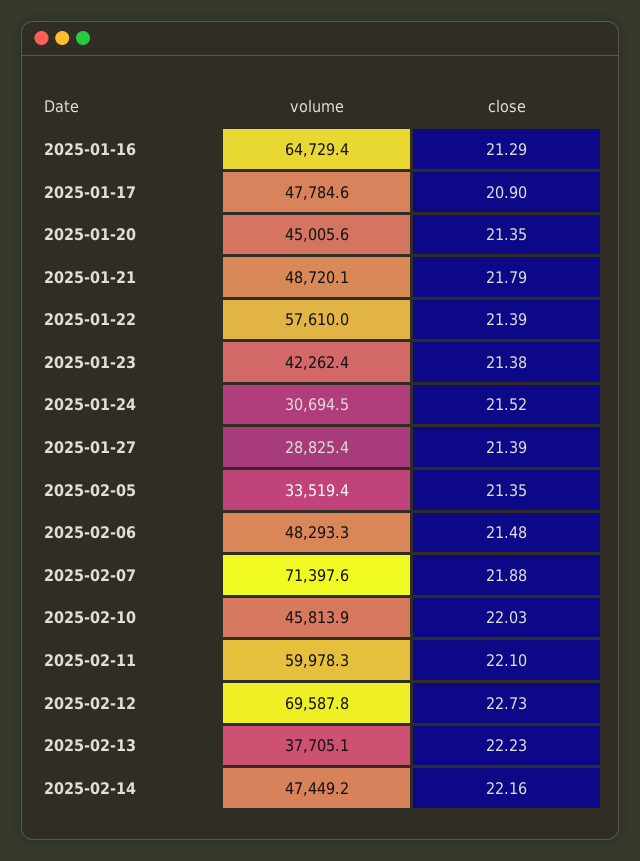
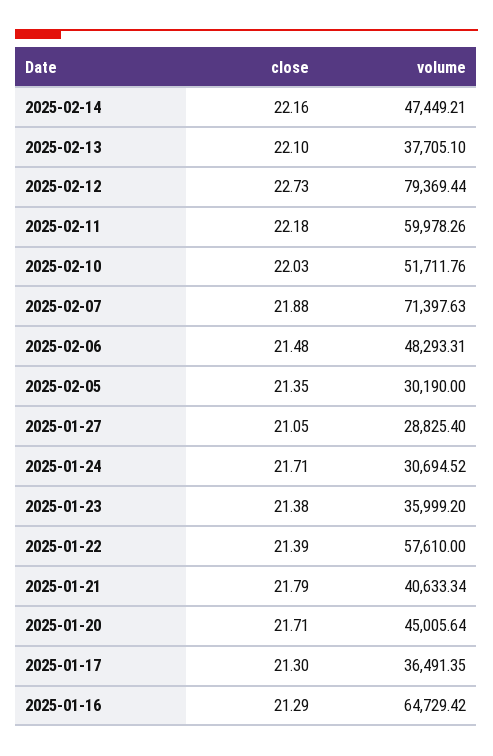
volume, 2025-01-17: 47784.6 -> 36491.35
close, 2025-01-17: 20.9 -> 21.3
close, 2025-01-20: 21.35 -> 21.71
volume, 2025-01-21: 48720.1 -> 40633.34
volume, 2025-01-23: 42262.4 -> 35999.2
close, 2025-01-24: 21.52 -> 21.71
close, 2025-01-27: 21.39 -> 21.05
volume, 2025-02-05: 33519.4 -> 30190
volume, 2025-02-10: 45813.9 -> 51711.76
close, 2025-02-11: 22.1 -> 22.18
volume, 2025-02-12: 69587.8 -> 79369.44
close, 2025-02-13: 22.23 -> 22.1

